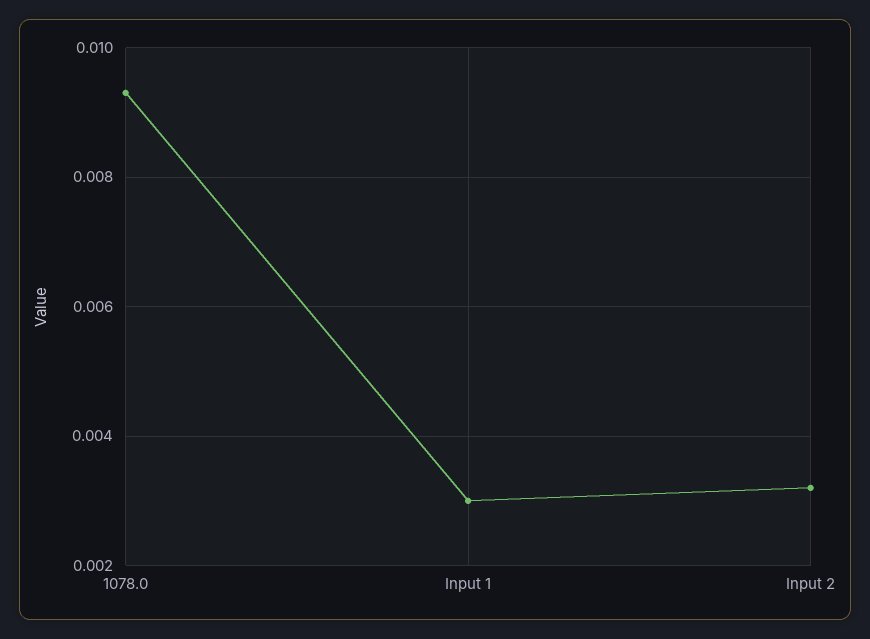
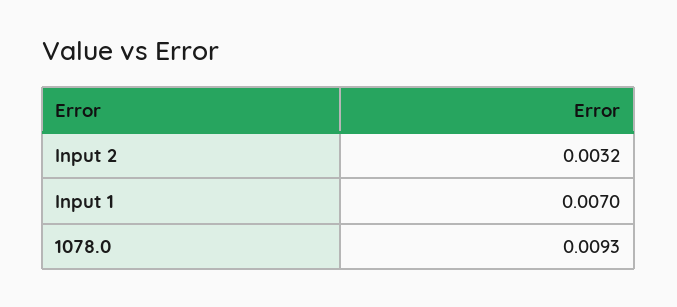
Input 1: 0.003 -> 0.007

